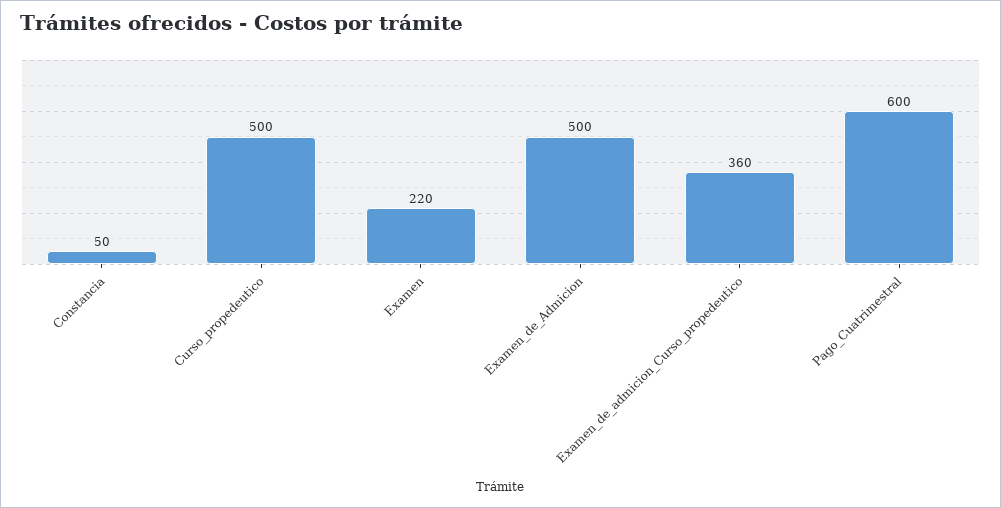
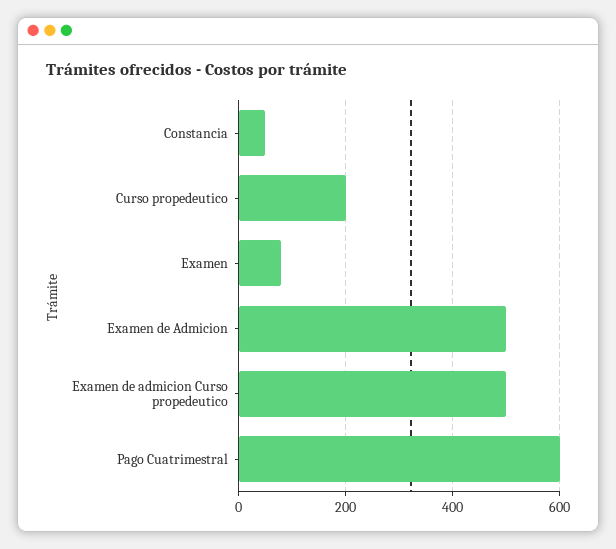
Curso_propedeutico: 500 -> 200
Examen: 220 -> 80
Examen_de_admicion_Curso_propedeutico: 360 -> 500

